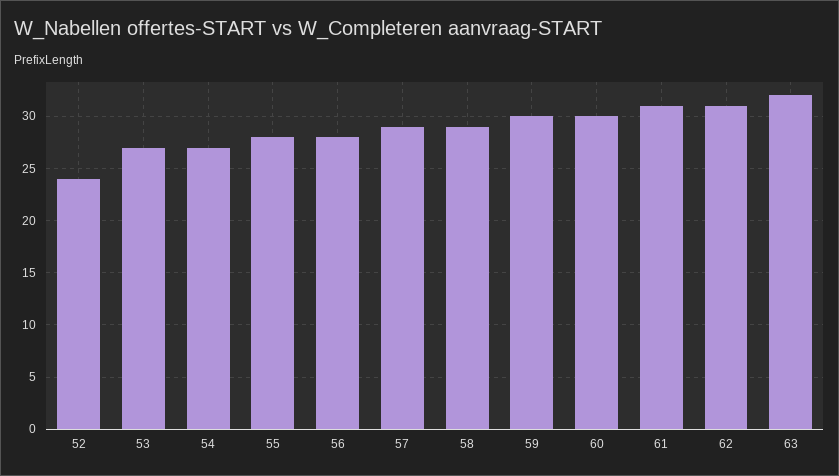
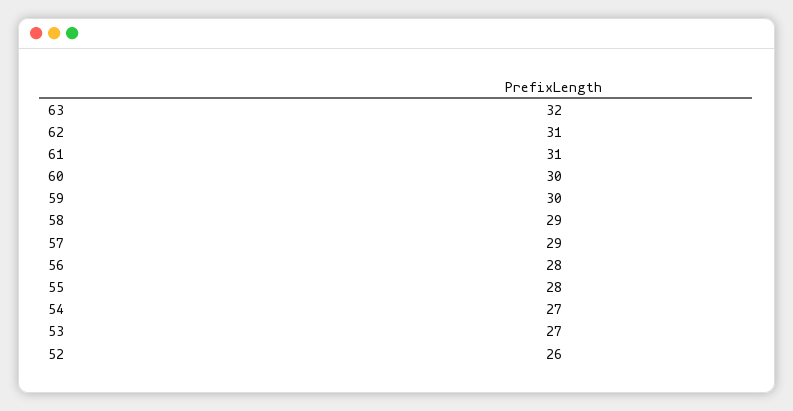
52: 24 -> 26

